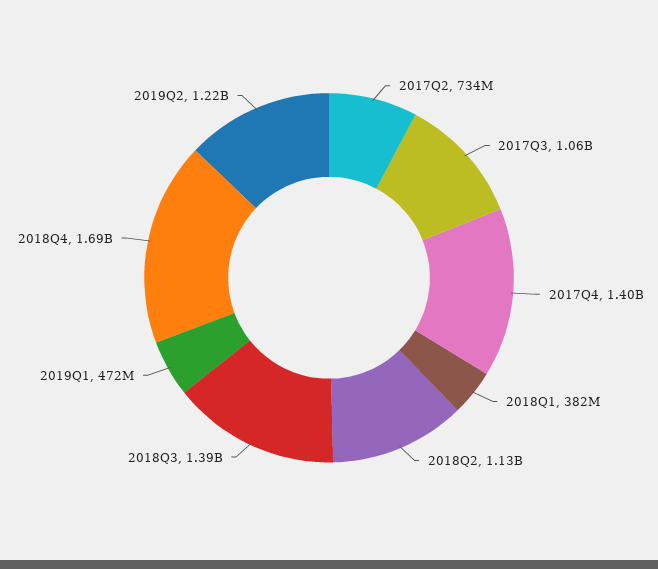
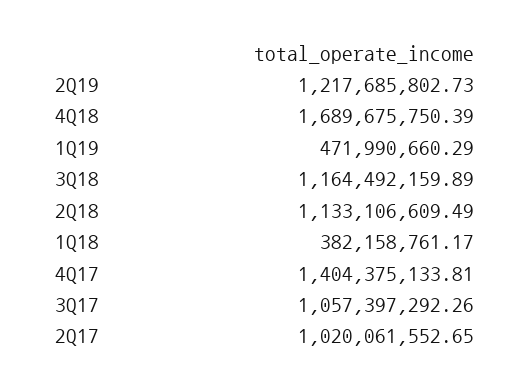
2017Q2: 734000000 -> 1020061552.65
2018Q3: 1390000000 -> 1164492159.89

